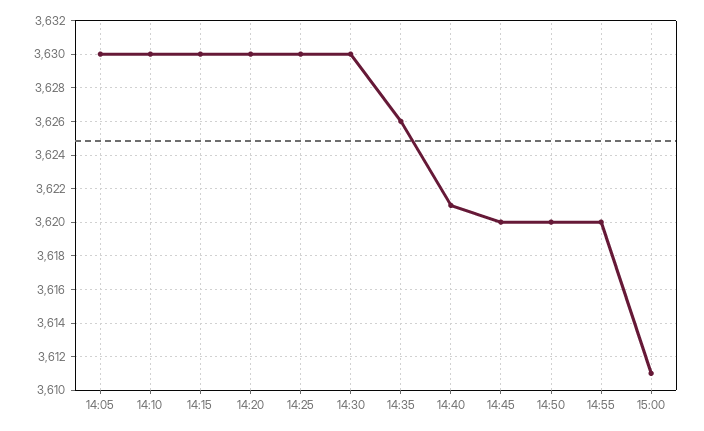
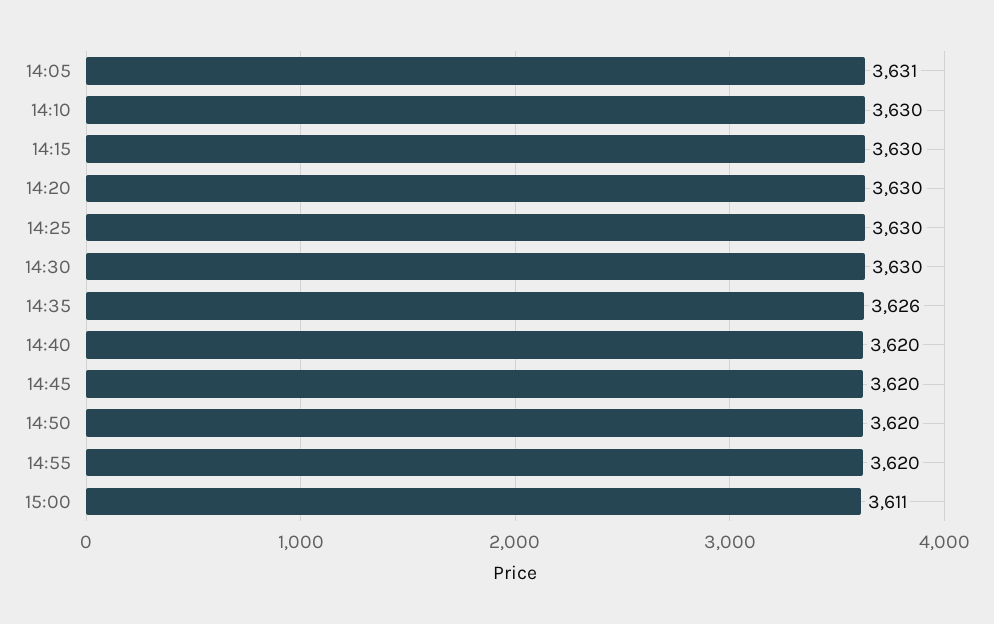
14:05: 3630 -> 3631
14:40: 3621 -> 3620

